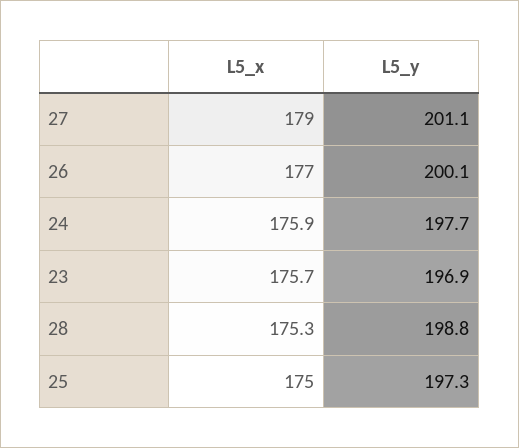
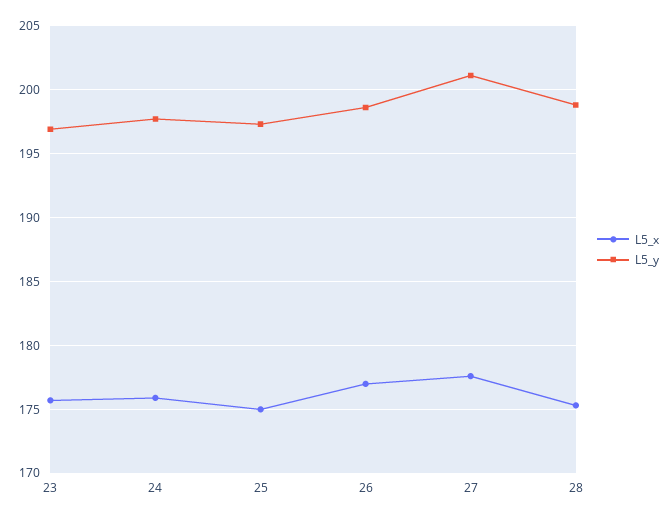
L5_x, 27: 179 -> 177.5
L5_y, 26: 200.1 -> 198.5

